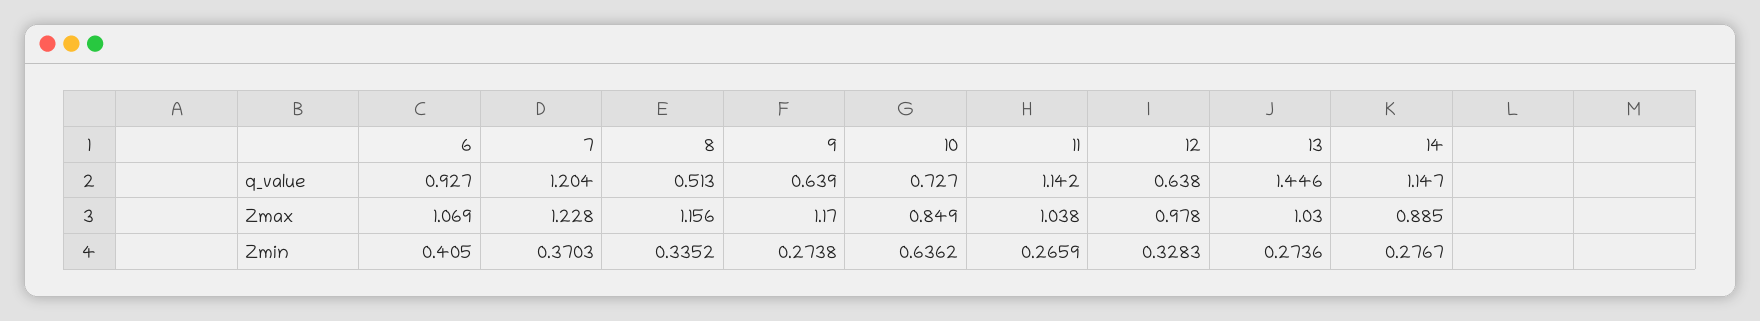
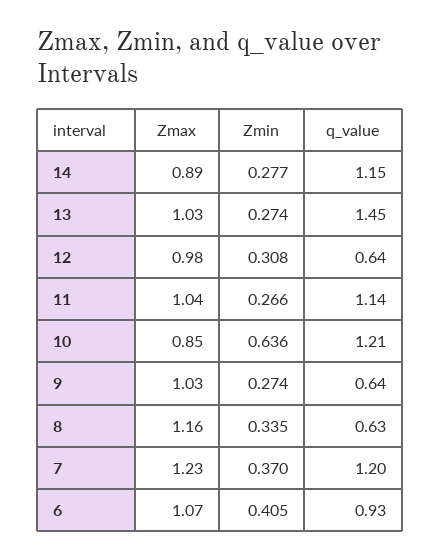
8, q_value: 0.513 -> 0.63
10, q_value: 0.727 -> 1.21
9, Zmax: 1.17 -> 1.03
12, Zmin: 0.3283 -> 0.308

